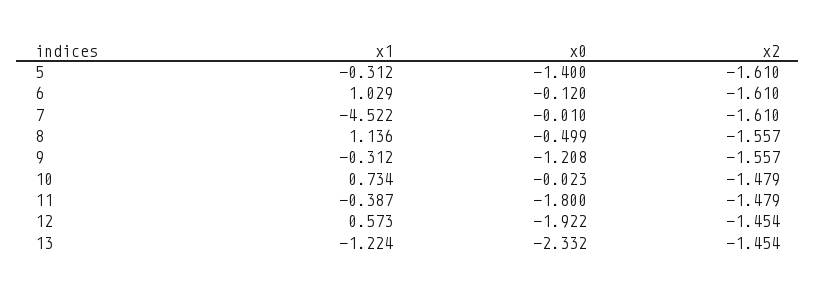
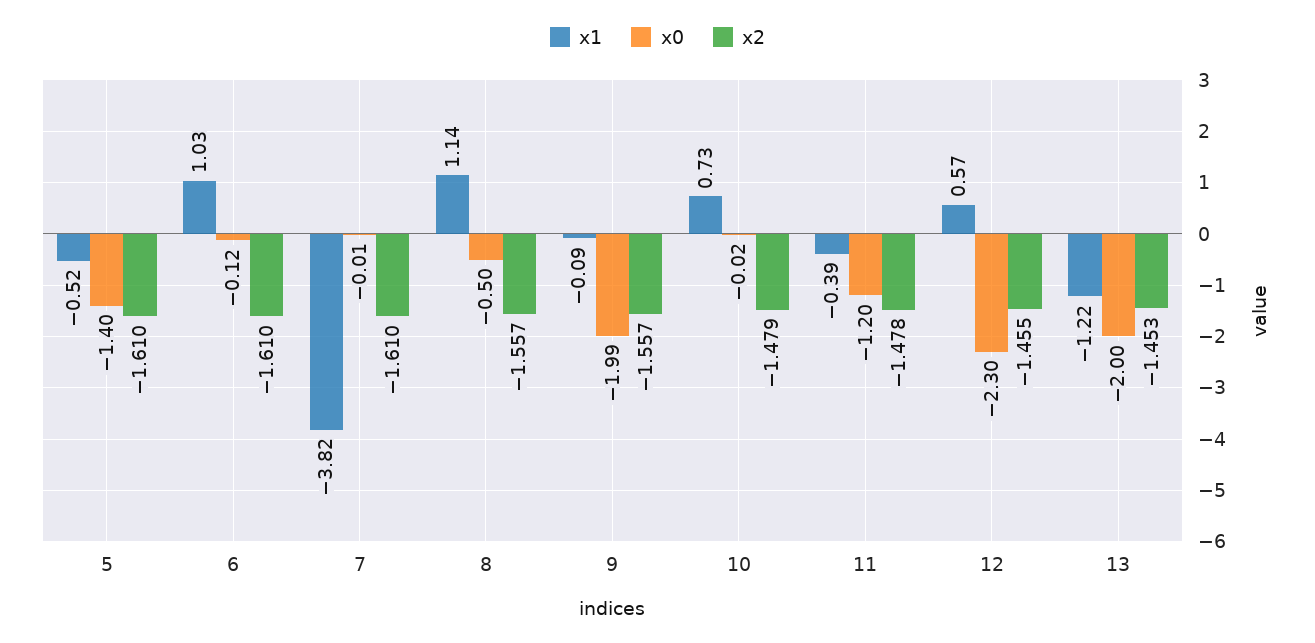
x1, 5: -0.312 -> -0.52
x1, 7: -4.522 -> -3.82
x1, 9: -0.312 -> -0.09
x0, 9: -1.208 -> -1.99
x0, 11: -1.8 -> -1.2
x2, 11: -1.479 -> -1.478
x0, 12: -1.922 -> -2.3
x2, 12: -1.454 -> -1.455
x0, 13: -2.332 -> -2
x2, 13: -1.454 -> -1.453

